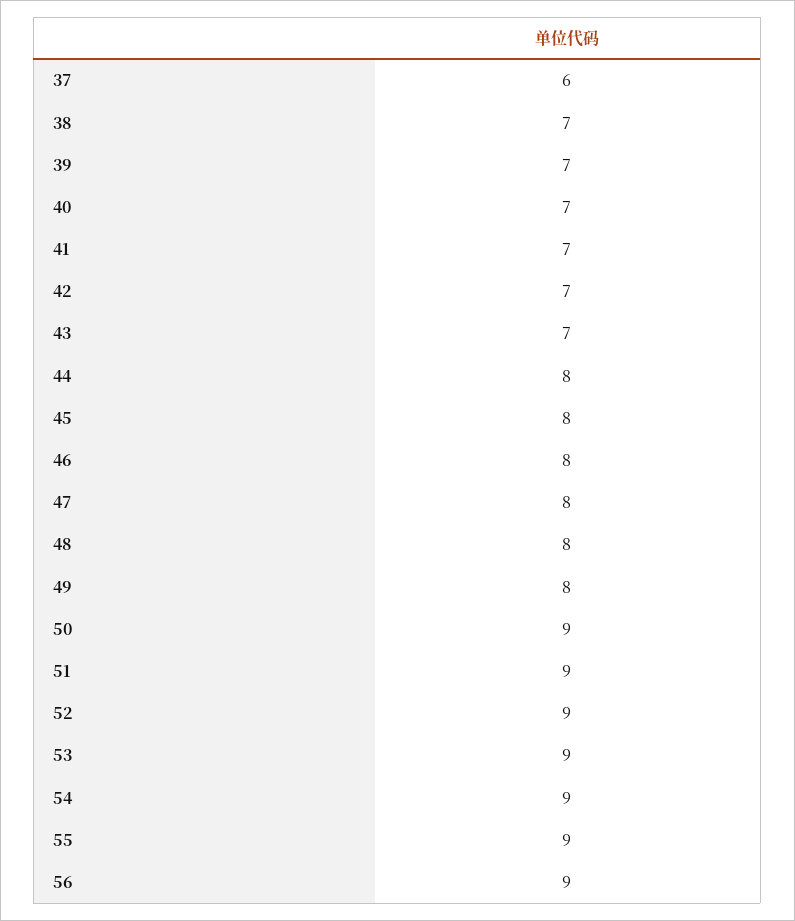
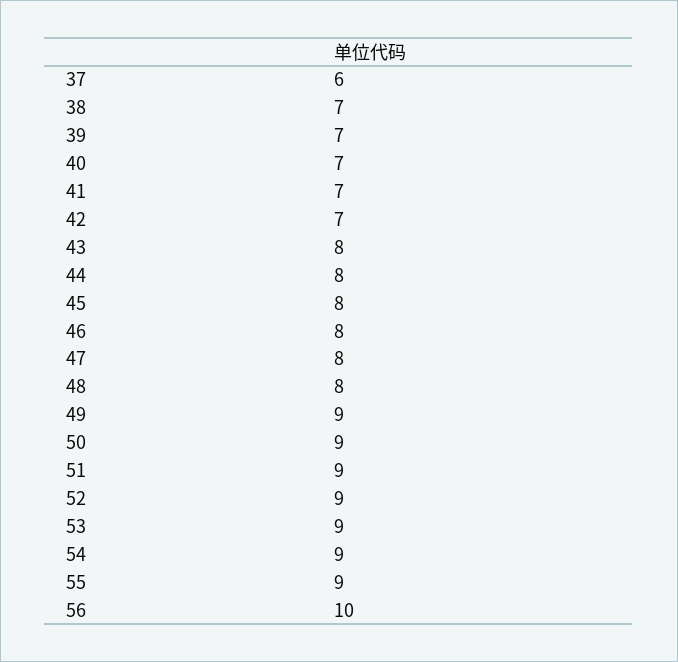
43: 7 -> 8
49: 8 -> 9
56: 9 -> 10

